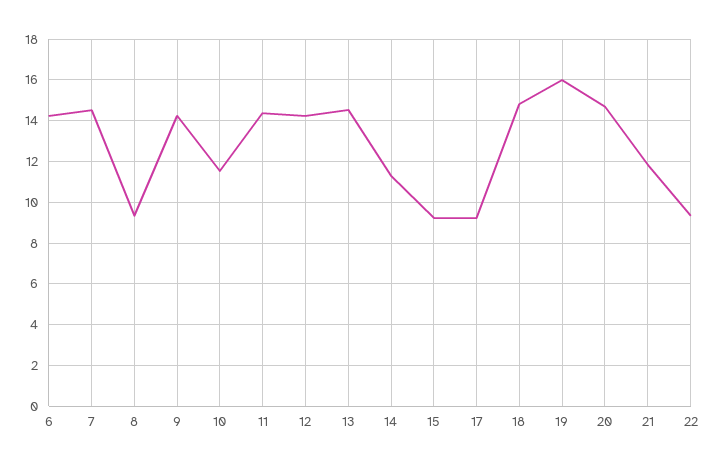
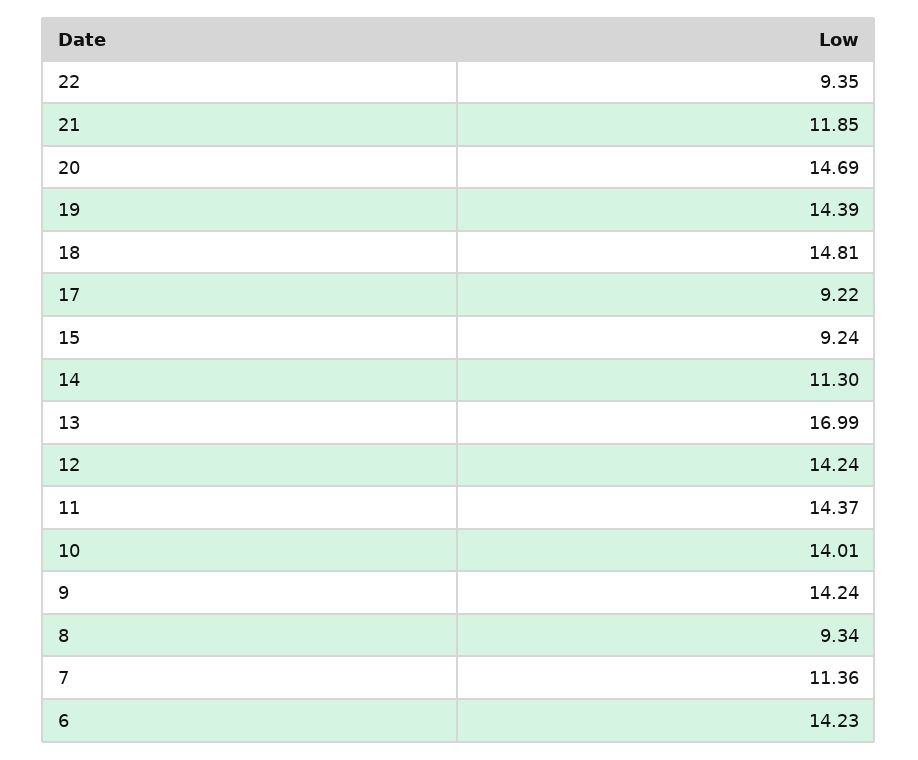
7: 14.5 -> 11.36
10: 11.5 -> 14.01
13: 14.5 -> 16.99
19: 16 -> 14.39

